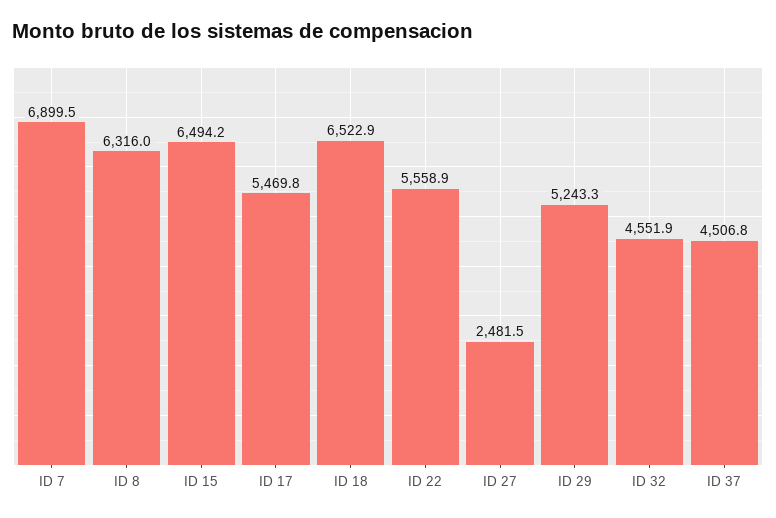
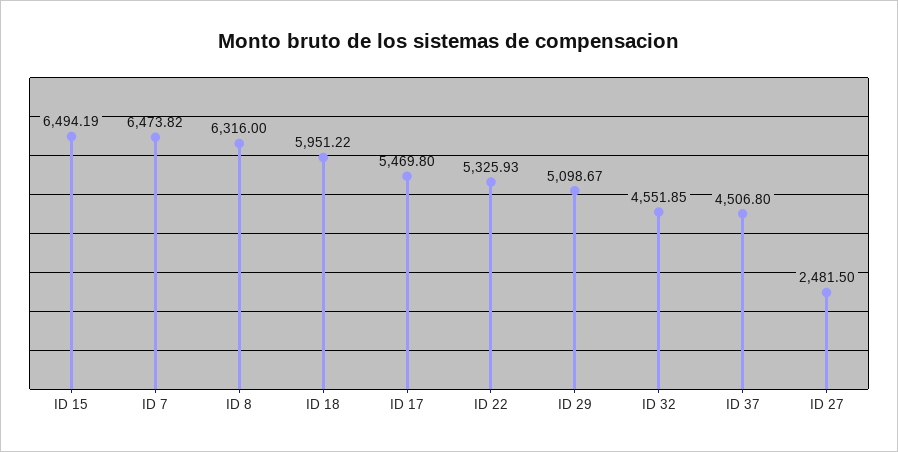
ID 7: 6899.5 -> 6473.82
ID 18: 6522.9 -> 5951.22
ID 22: 5558.9 -> 5325.93
ID 29: 5243.3 -> 5098.67

